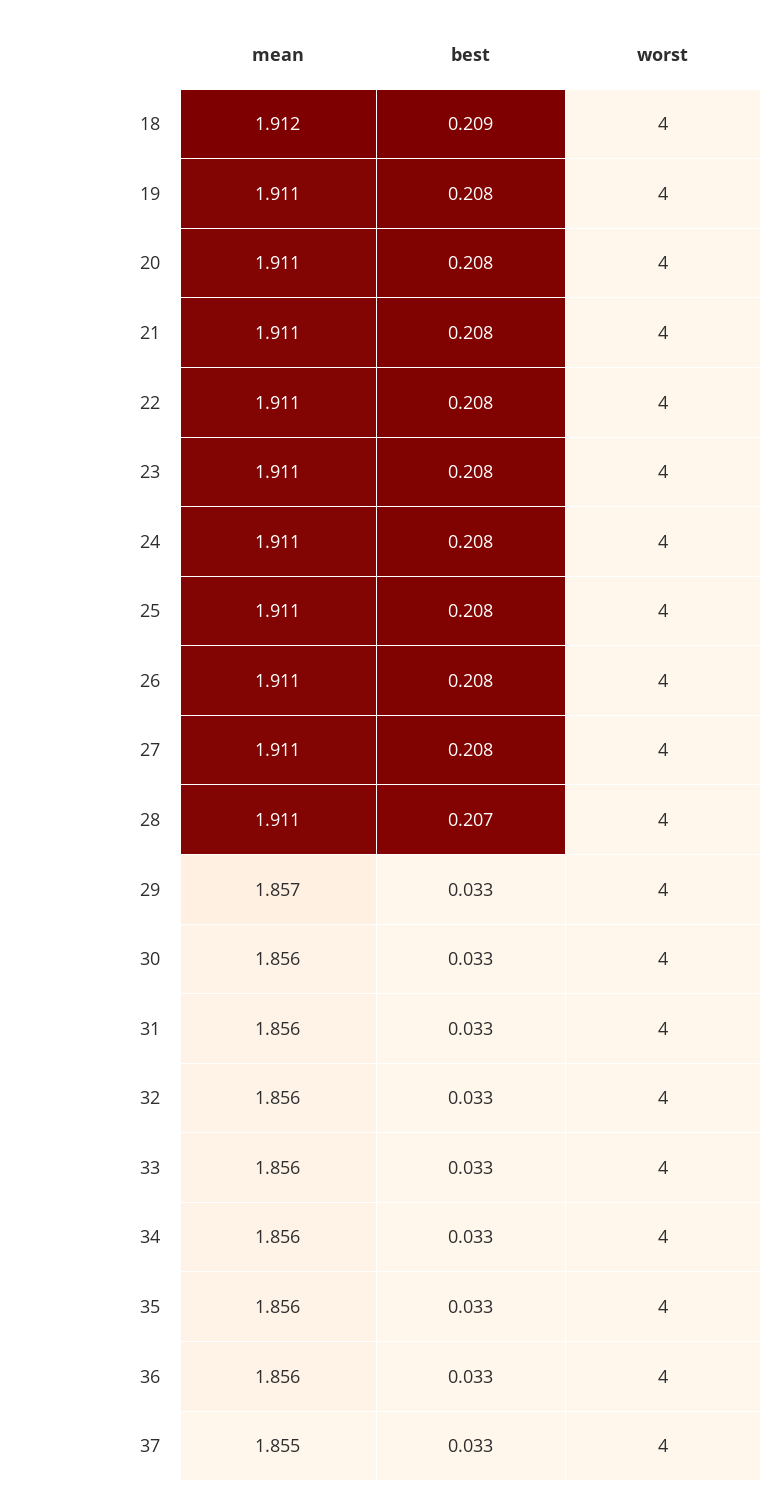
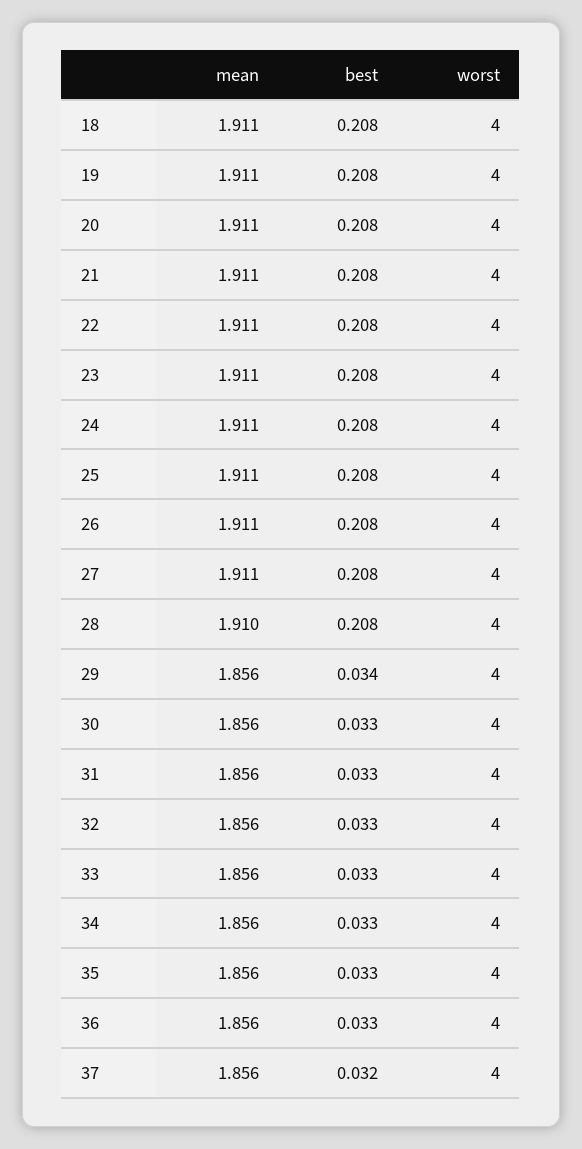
mean, 18: 1.912 -> 1.911
best, 18: 0.209 -> 0.208
mean, 28: 1.911 -> 1.91
best, 28: 0.207 -> 0.208
mean, 29: 1.857 -> 1.856
best, 29: 0.033 -> 0.034
mean, 37: 1.855 -> 1.856
best, 37: 0.033 -> 0.032

